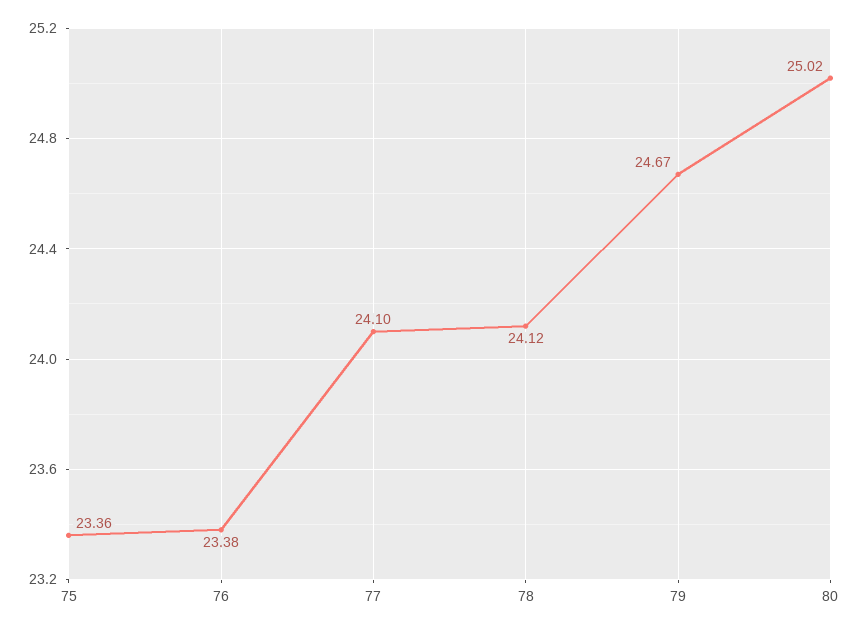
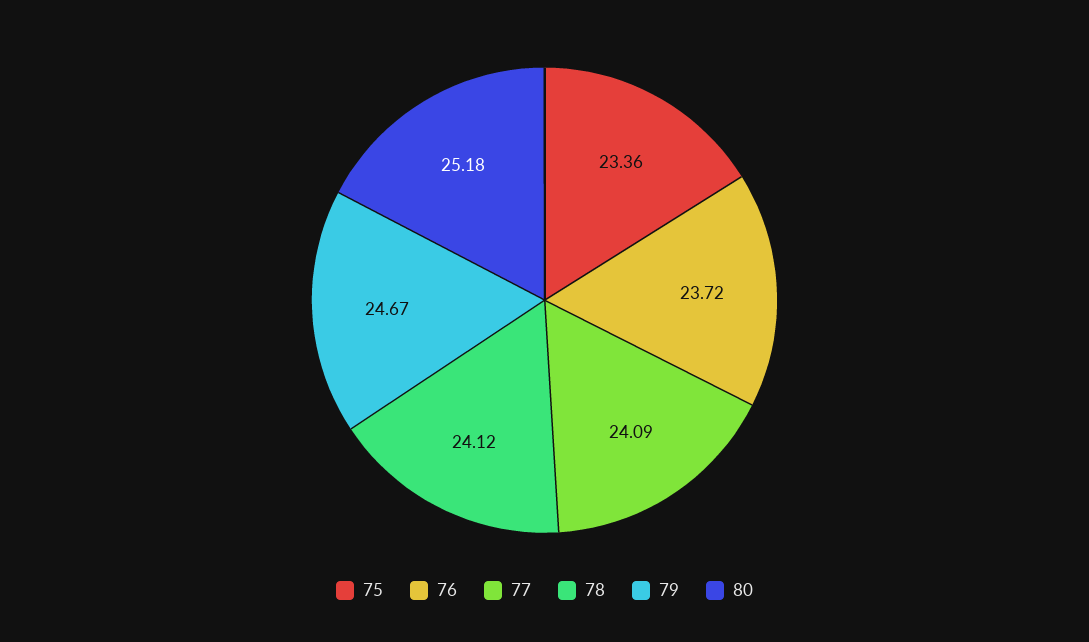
76: 23.38 -> 23.72
77: 24.1 -> 24.09
80: 25.02 -> 25.18

